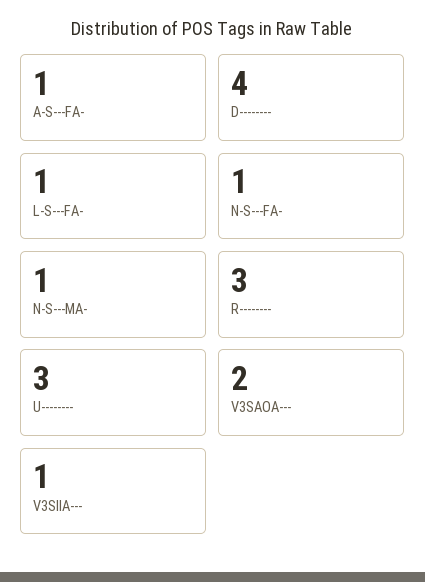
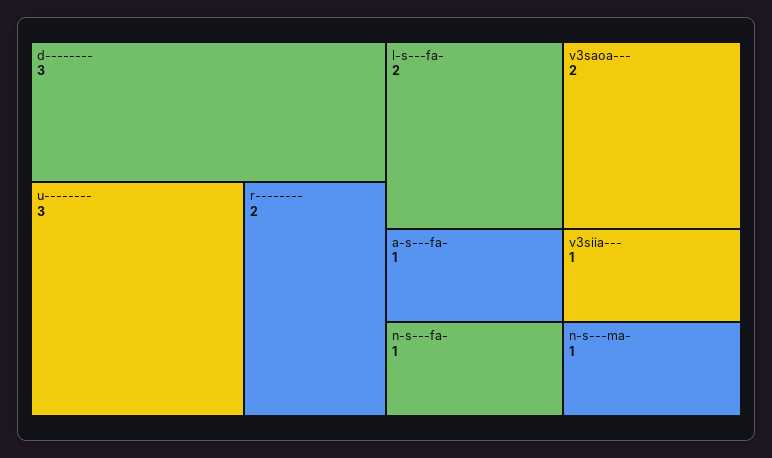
D--------: 4 -> 3
L-S---FA-: 1 -> 2
R--------: 3 -> 2

